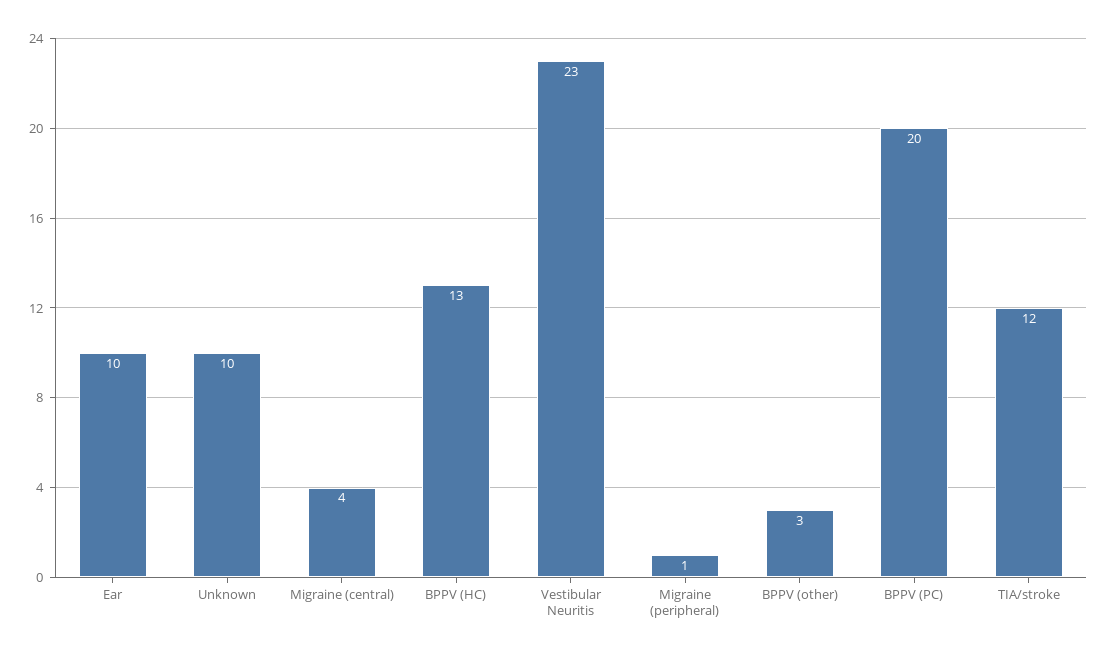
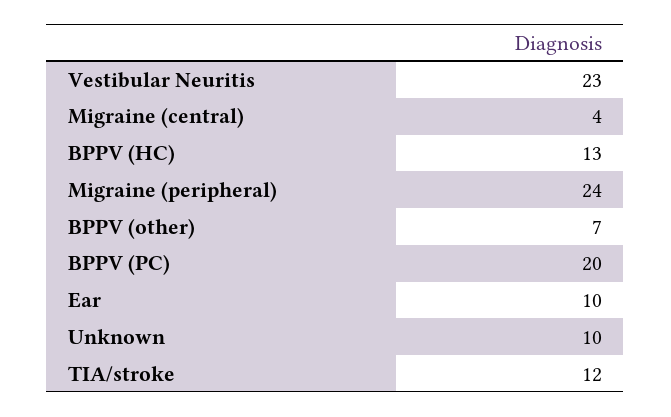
Migraine (peripheral): 1 -> 24
BPPV (other): 3 -> 7

